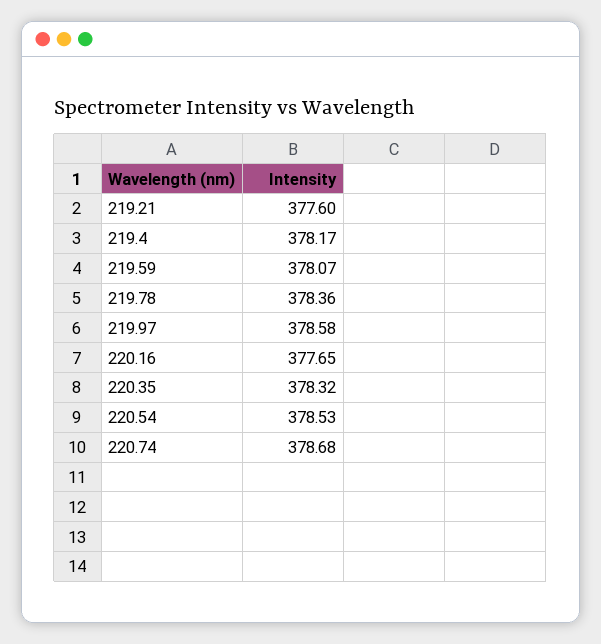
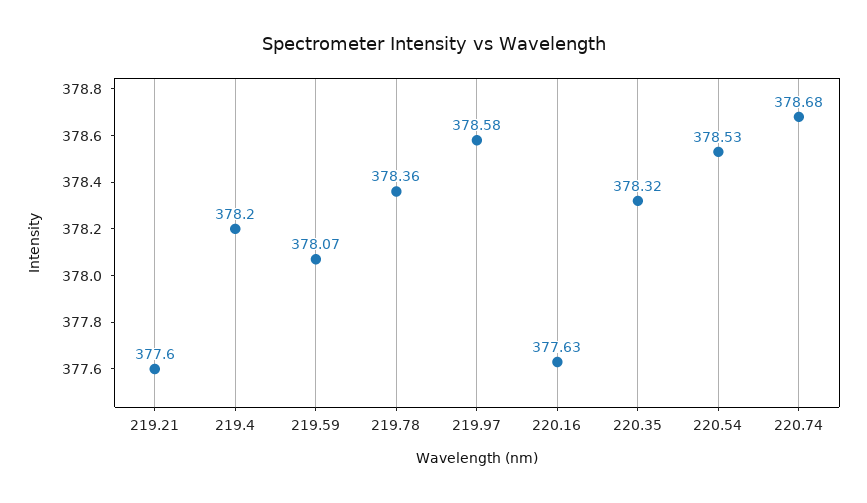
219.4: 378.17 -> 378.2
220.16: 377.65 -> 377.63

